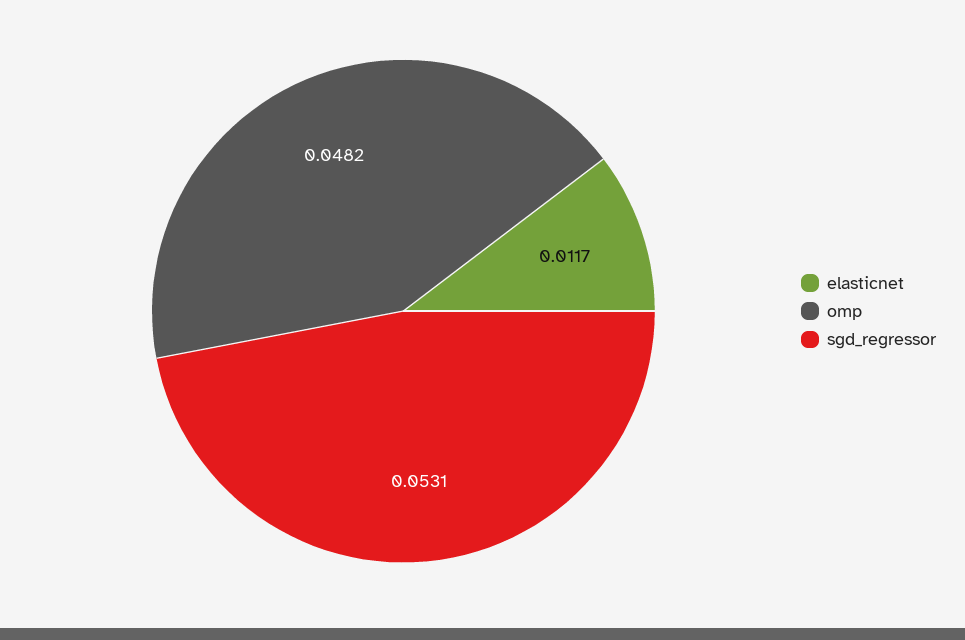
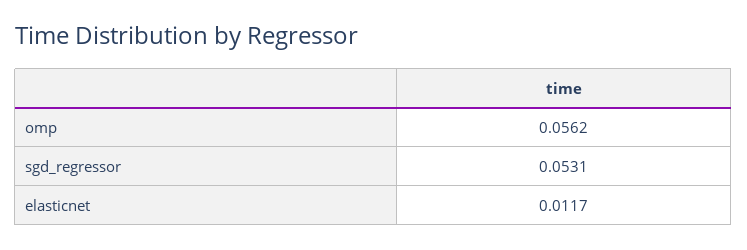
omp: 0.0482 -> 0.0562

